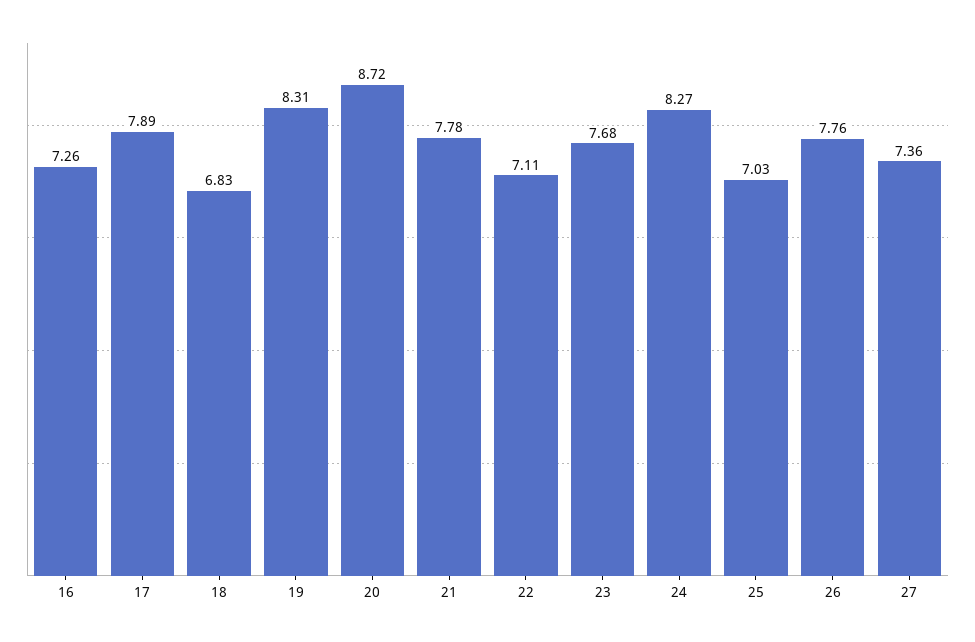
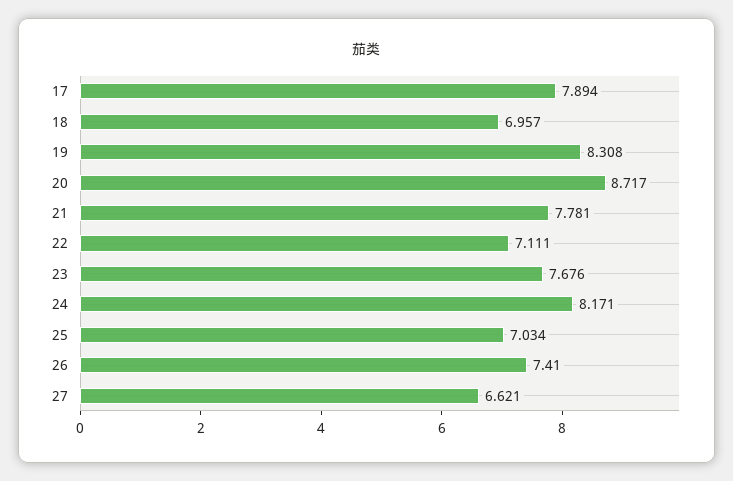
16: 7.26 -> none
18: 6.83 -> 6.957
24: 8.27 -> 8.171
26: 7.76 -> 7.41
27: 7.36 -> 6.621

